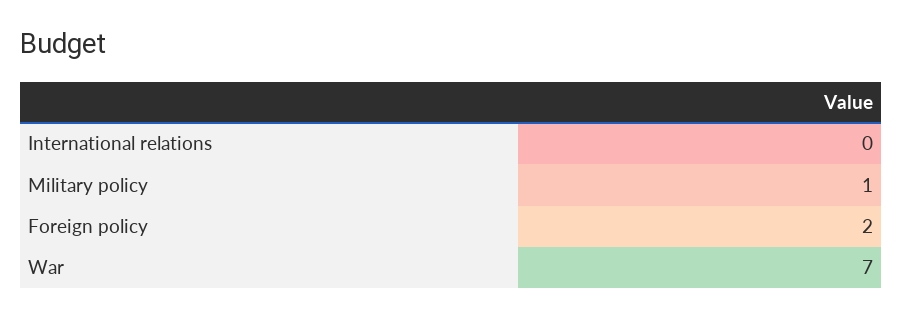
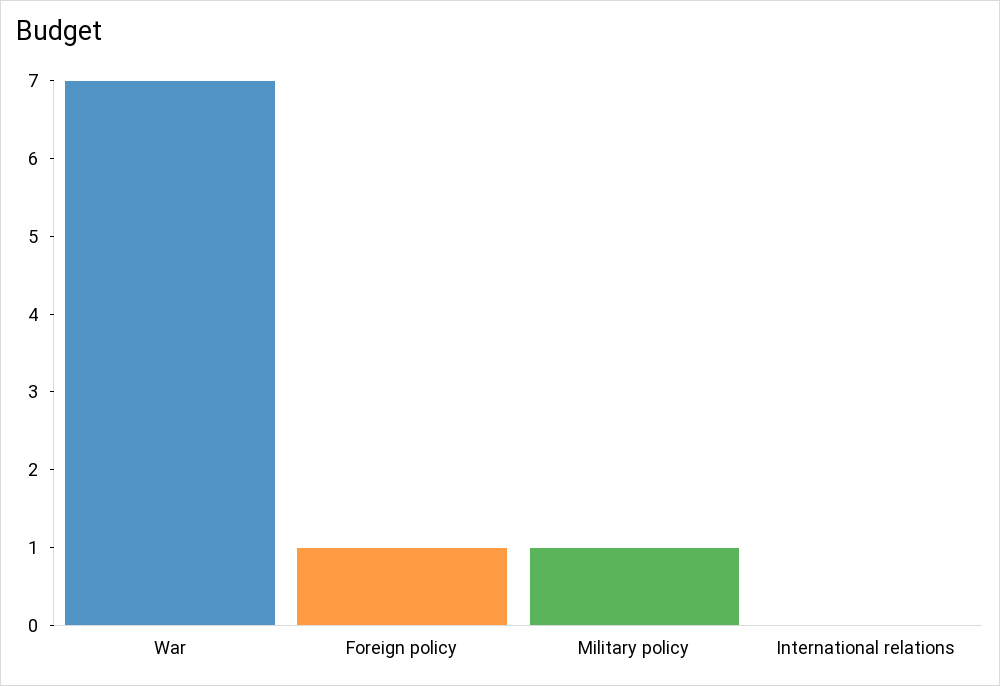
Foreign policy: 2 -> 1

